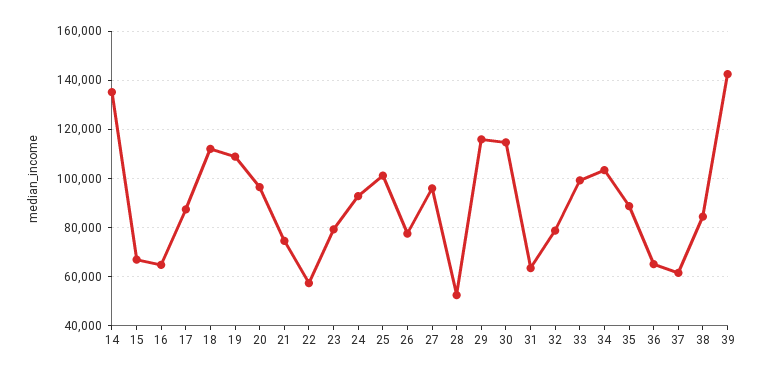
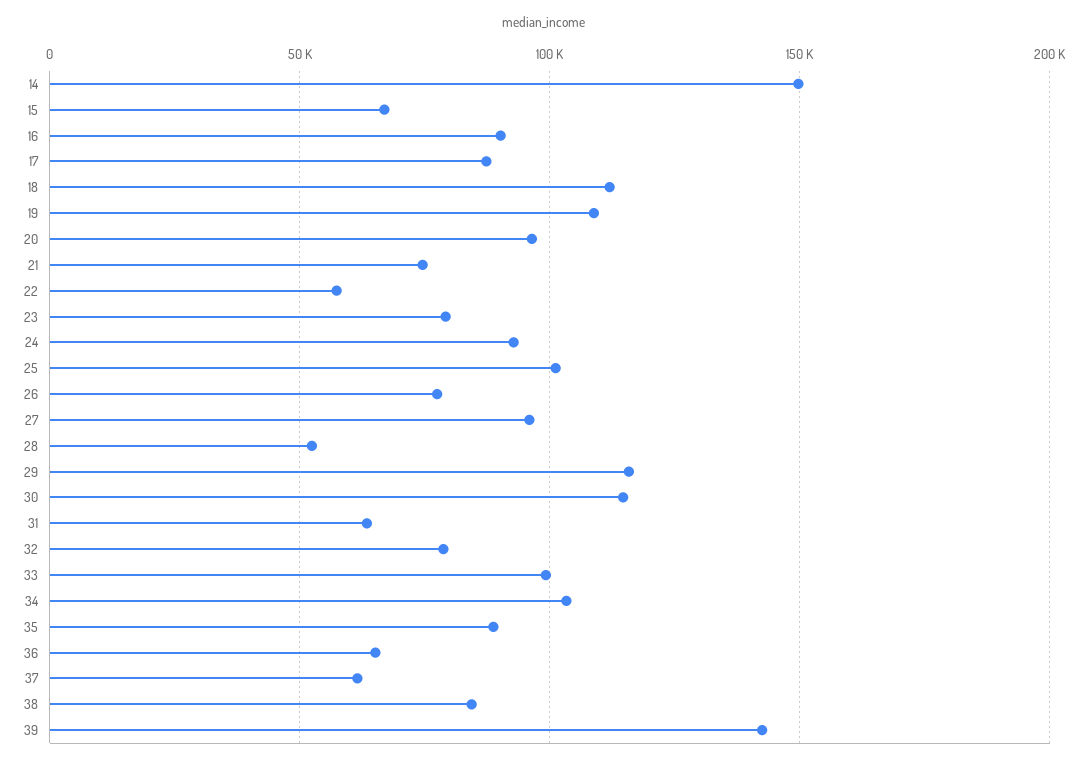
14: 135000 -> 150000
16: 65000 -> 90000

